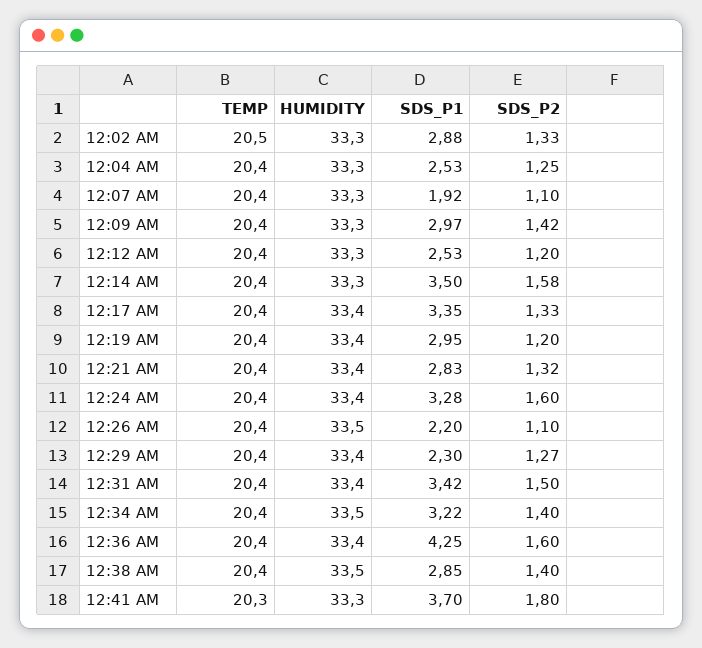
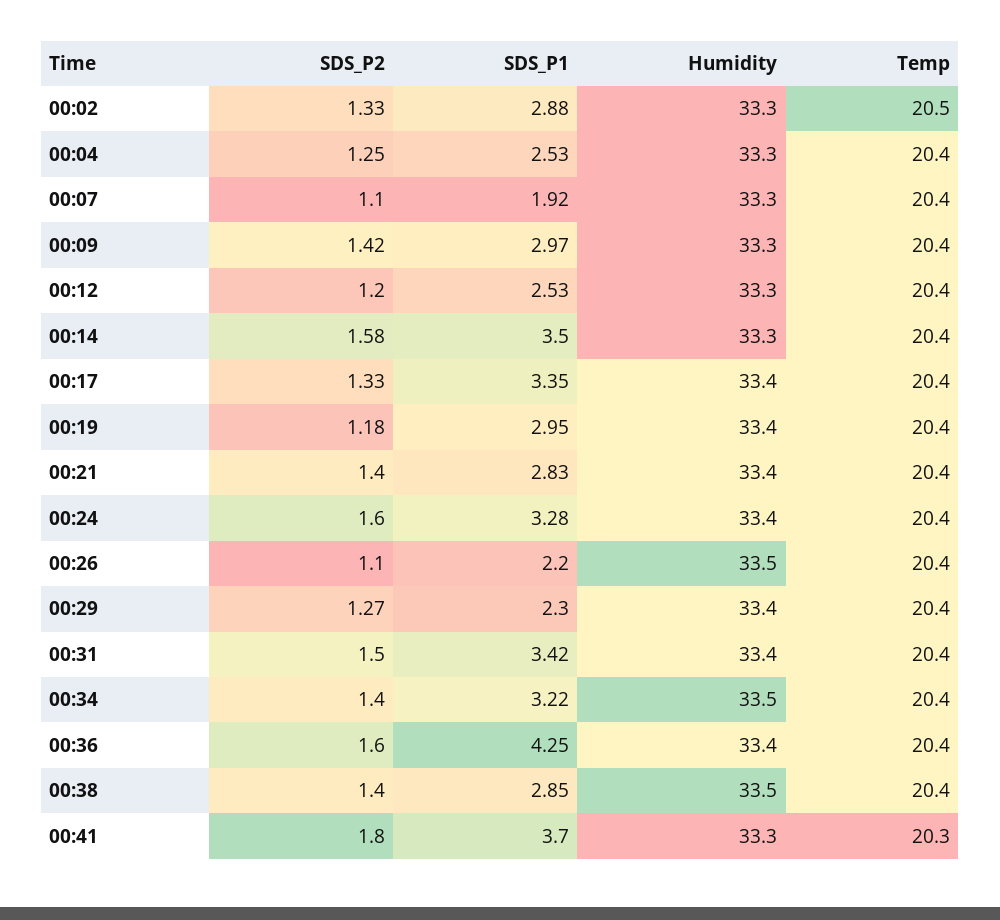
SDS_P2, 12:19 AM: 1.2 -> 1.18
SDS_P2, 12:21 AM: 1.32 -> 1.4

